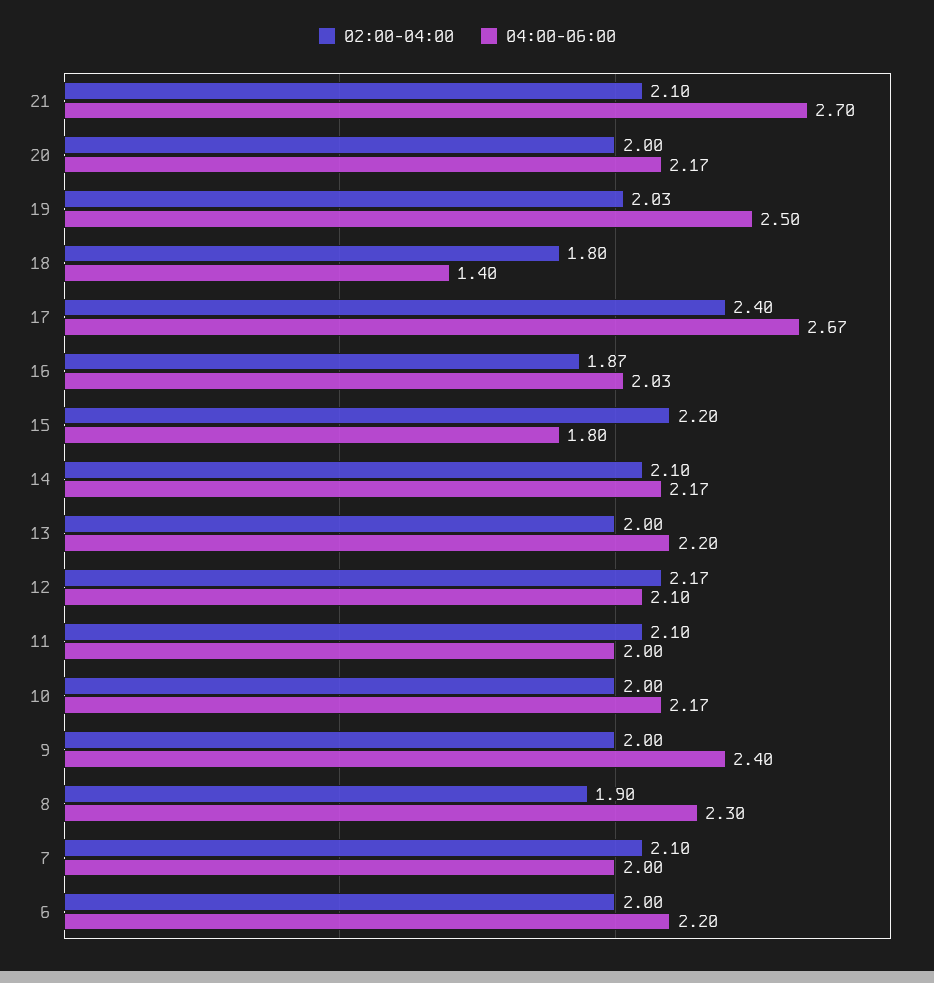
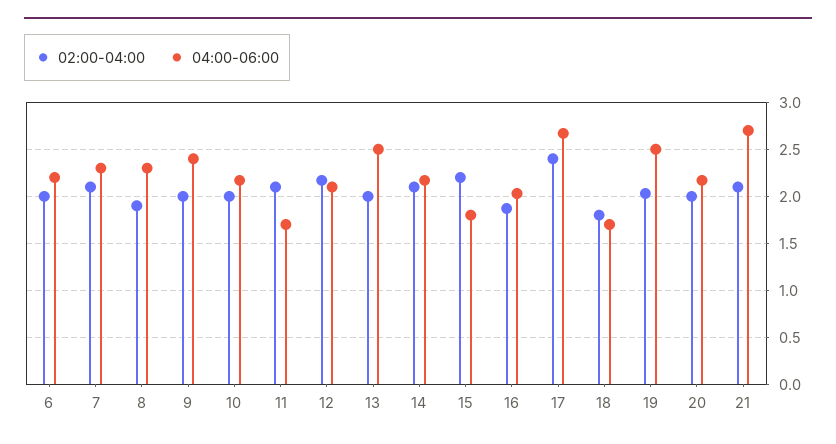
04:00-06:00, 18: 1.4 -> 1.7
04:00-06:00, 13: 2.2 -> 2.5
04:00-06:00, 11: 2 -> 1.7
04:00-06:00, 7: 2 -> 2.3

